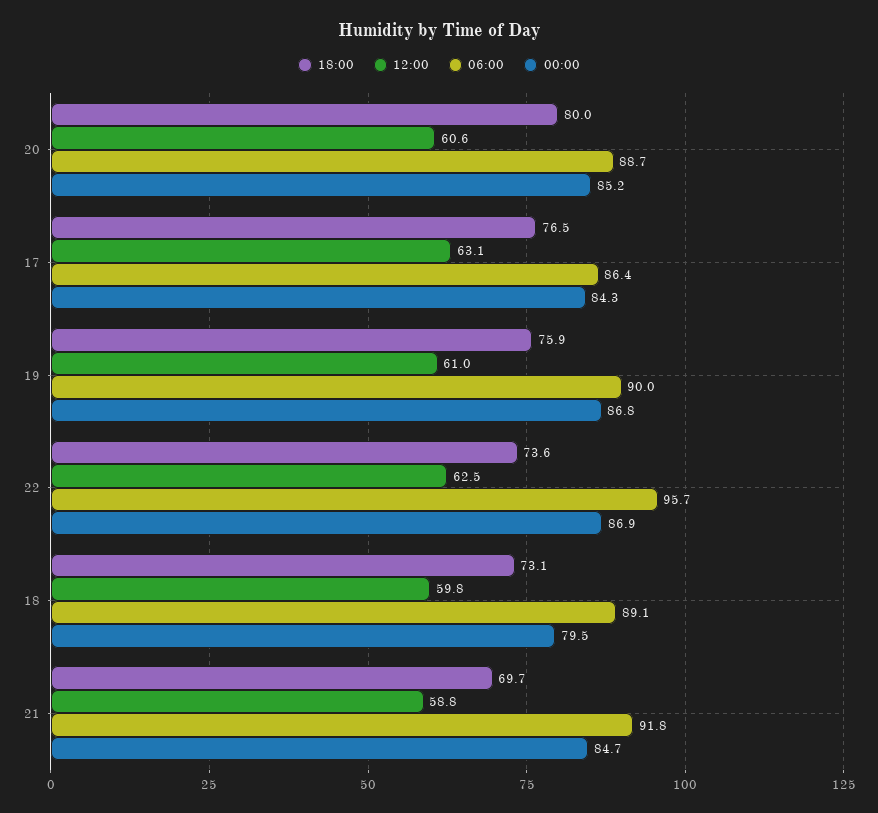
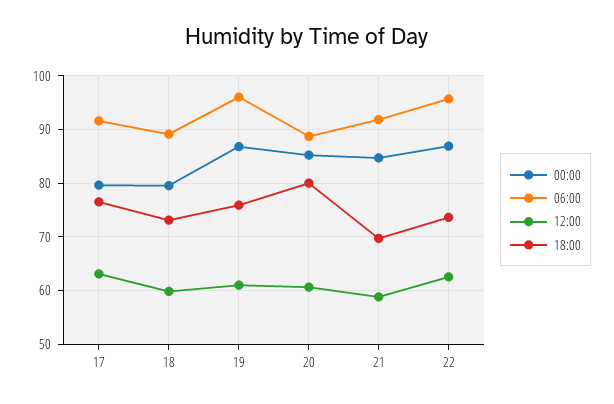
06:00, 17: 86.4 -> 92
00:00, 17: 84.3 -> 80
06:00, 19: 90 -> 96

